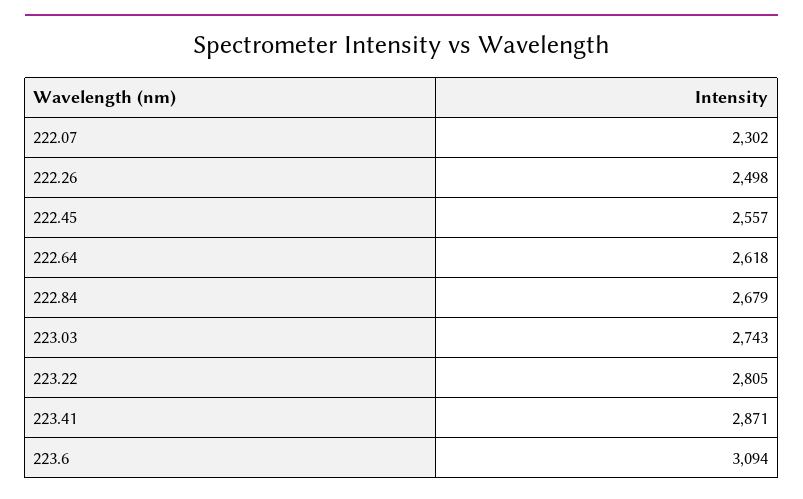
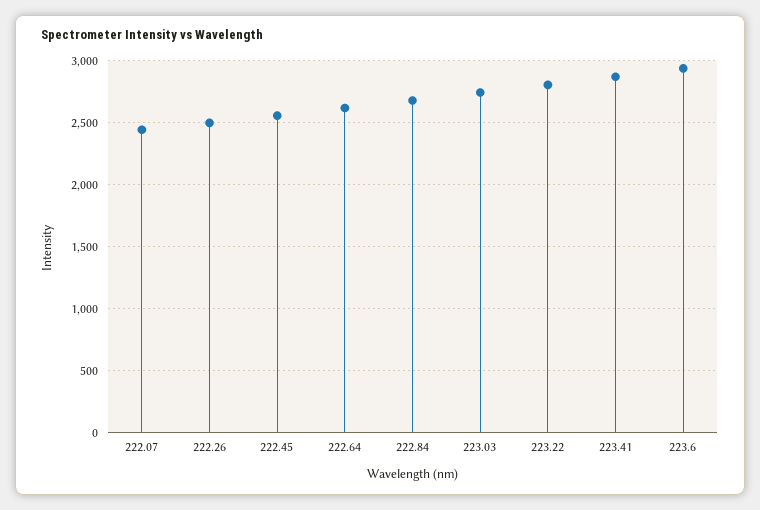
222.07: 2302 -> 2450
223.6: 3094 -> 2950

